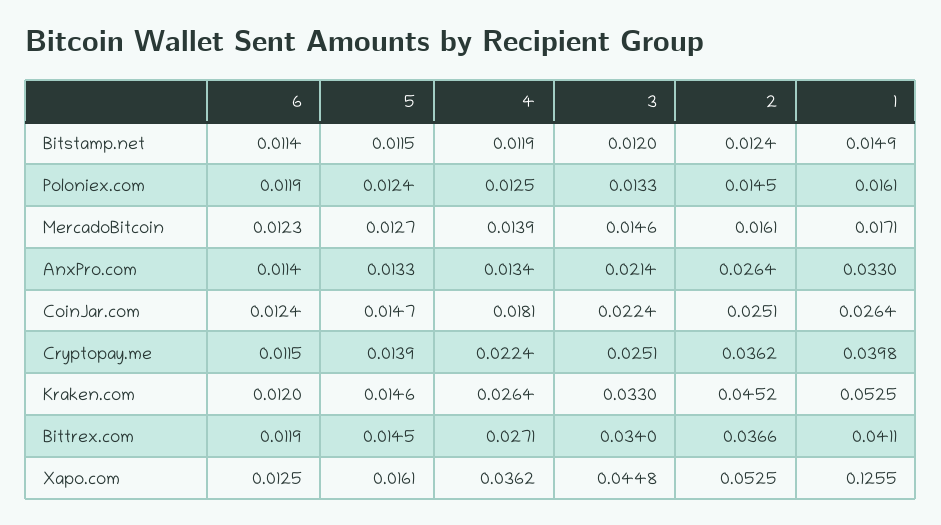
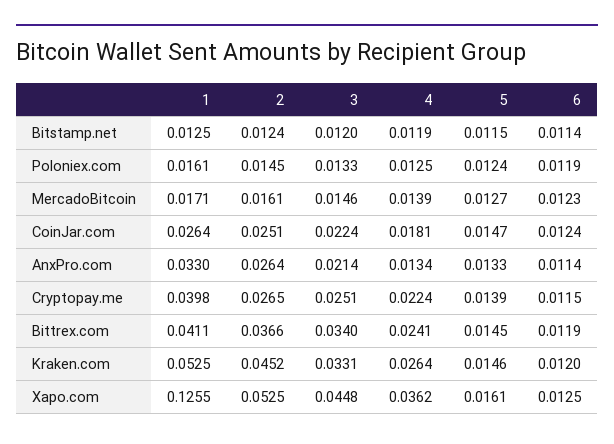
1, Bitstamp.net: 0.0149 -> 0.0125
2, Cryptopay.me: 0.0362 -> 0.0265
3, Kraken.com: 0.033 -> 0.0331
4, Bittrex.com: 0.0271 -> 0.0241

